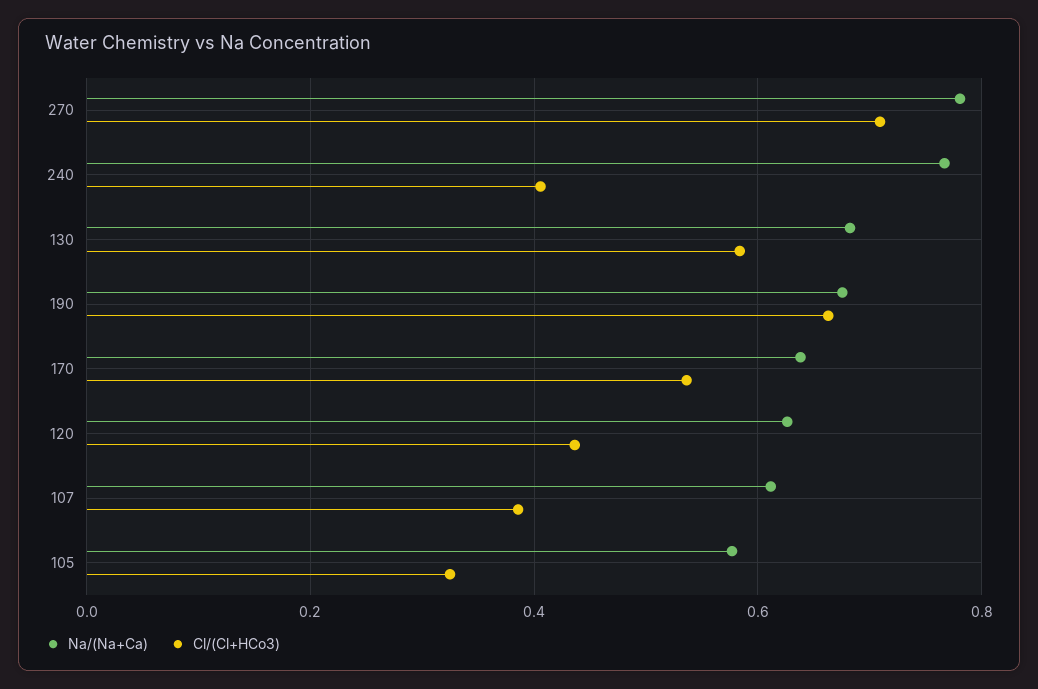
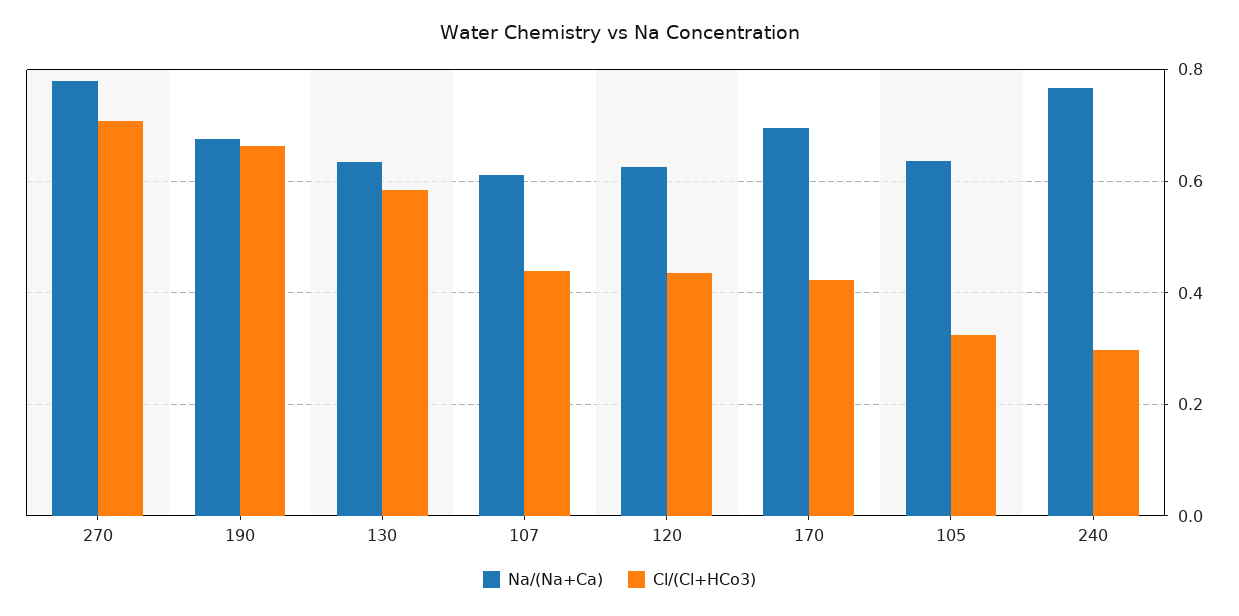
Cl/(Cl+HCo3), 240: 0.4 -> 0.3
Na/(Na+Ca), 130: 0.68 -> 0.64
Na/(Na+Ca), 170: 0.64 -> 0.7
Cl/(Cl+HCo3), 170: 0.54 -> 0.42
Cl/(Cl+HCo3), 107: 0.38 -> 0.44
Na/(Na+Ca), 105: 0.58 -> 0.64

